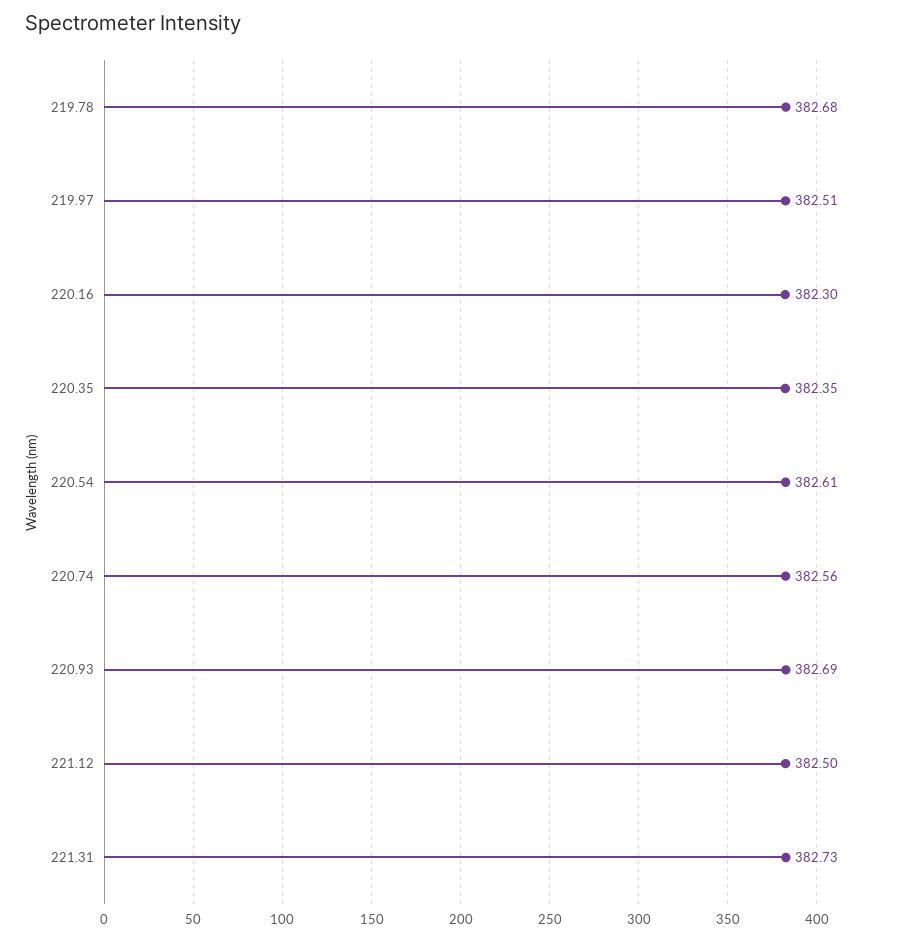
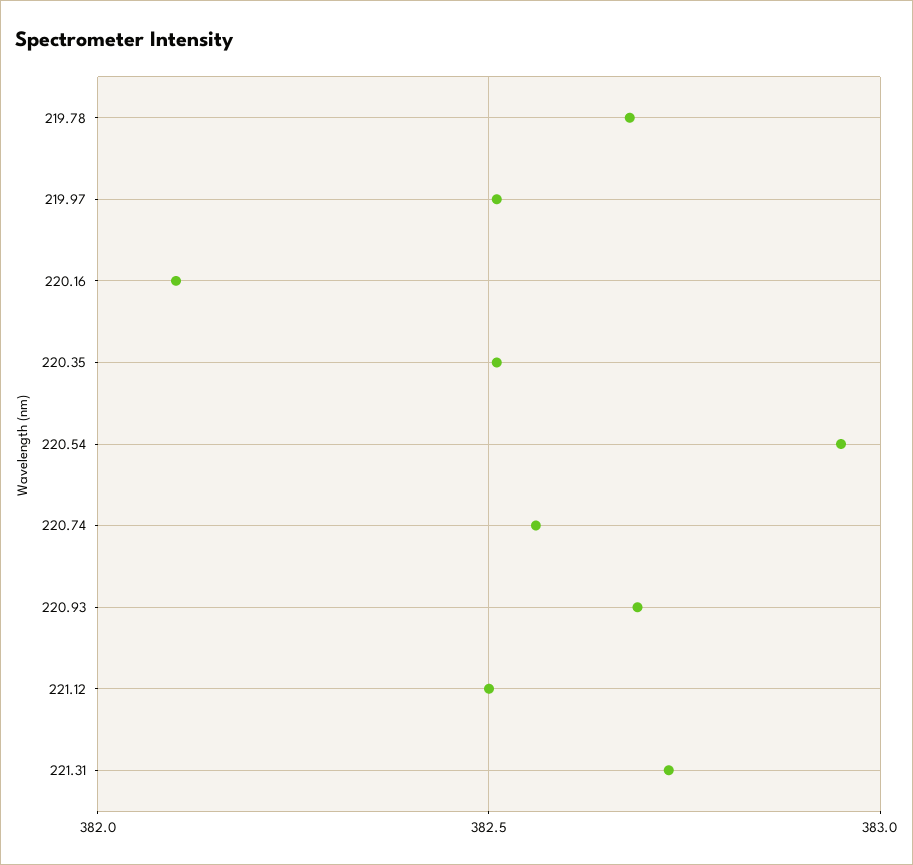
220.16: 382.3 -> 382.1
220.35: 382.35 -> 382.5
220.54: 382.61 -> 382.95

